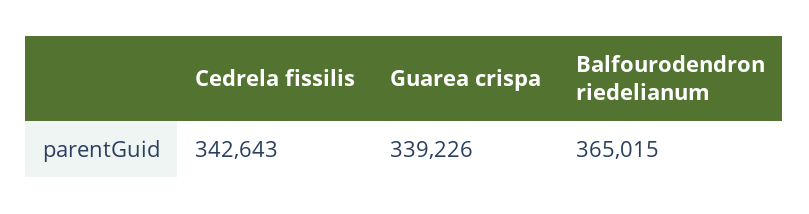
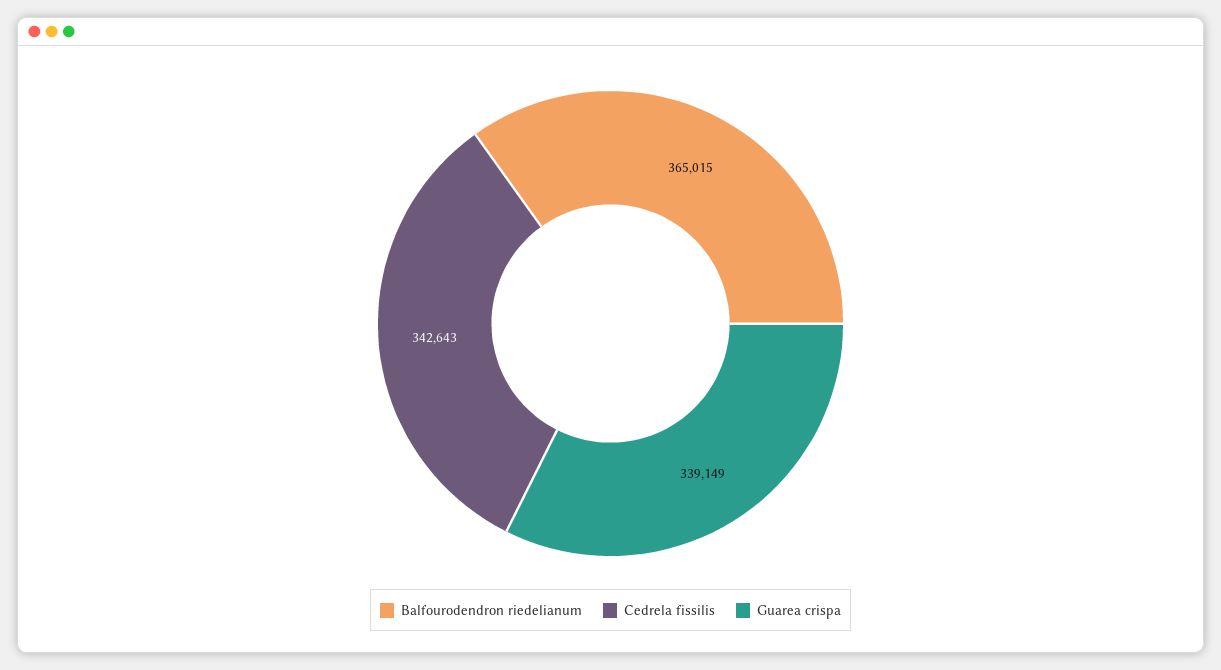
Guarea crispa: 339226 -> 339149

